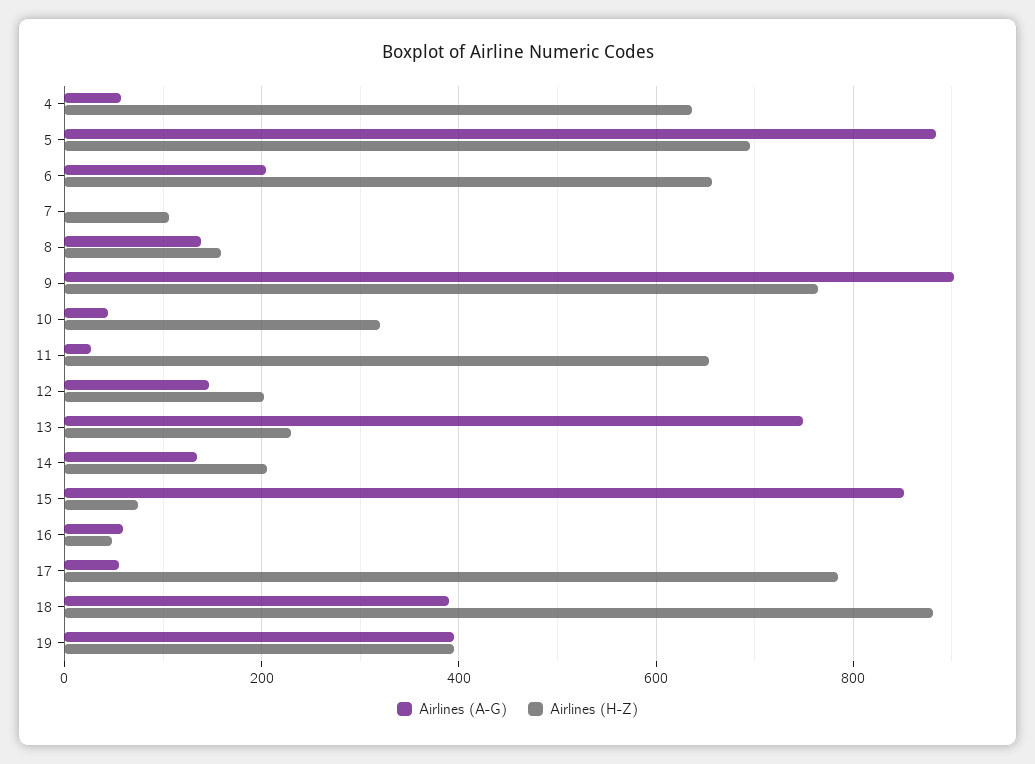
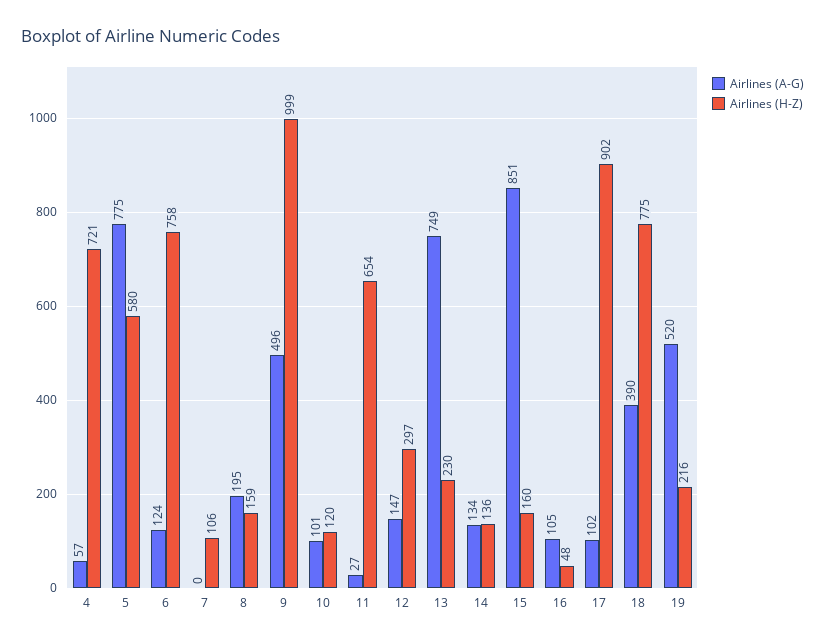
Airlines (H-Z), 4: 640 -> 721
Airlines (A-G), 5: 880 -> 775
Airlines (H-Z), 5: 700 -> 580
Airlines (A-G), 6: 200 -> 124
Airlines (H-Z), 6: 660 -> 758
Airlines (A-G), 8: 140 -> 195
Airlines (A-G), 9: 900 -> 496
Airlines (H-Z), 9: 760 -> 999
Airlines (A-G), 10: 40 -> 101
Airlines (H-Z), 10: 320 -> 120
Airlines (H-Z), 12: 200 -> 297
Airlines (H-Z), 14: 200 -> 136
Airlines (H-Z), 15: 80 -> 160
Airlines (A-G), 16: 60 -> 105
Airlines (A-G), 17: 60 -> 102
Airlines (H-Z), 17: 780 -> 902
Airlines (H-Z), 18: 880 -> 775
Airlines (A-G), 19: 400 -> 520
Airlines (H-Z), 19: 400 -> 216

